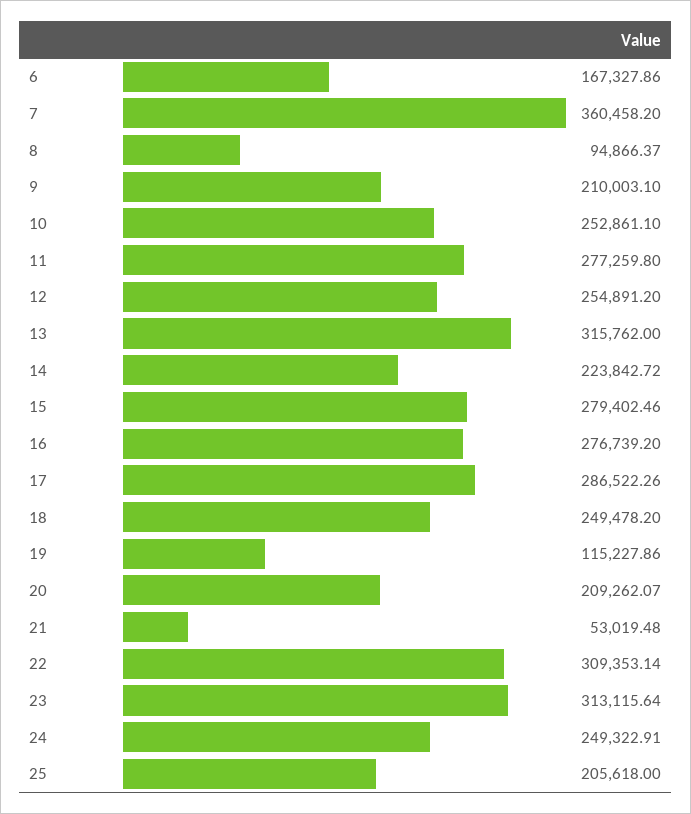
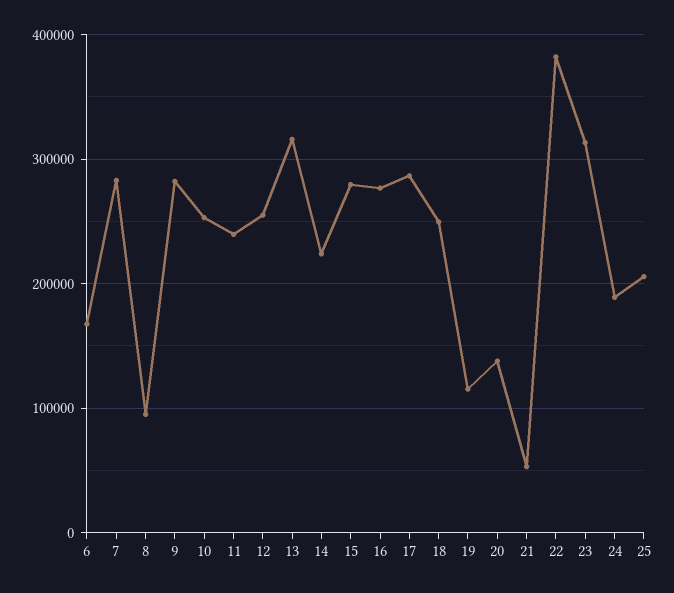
7: 360458.2 -> 280000
9: 210003.1 -> 280000
11: 277259.8 -> 240000
20: 209262.07 -> 140000
22: 309353.14 -> 380000
24: 249322.91 -> 190000

